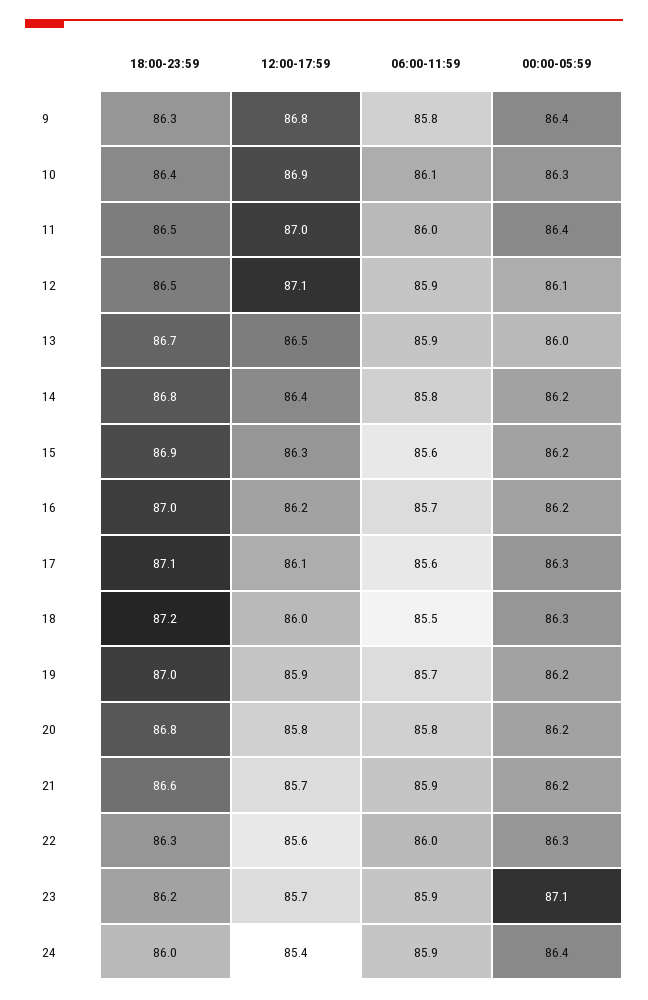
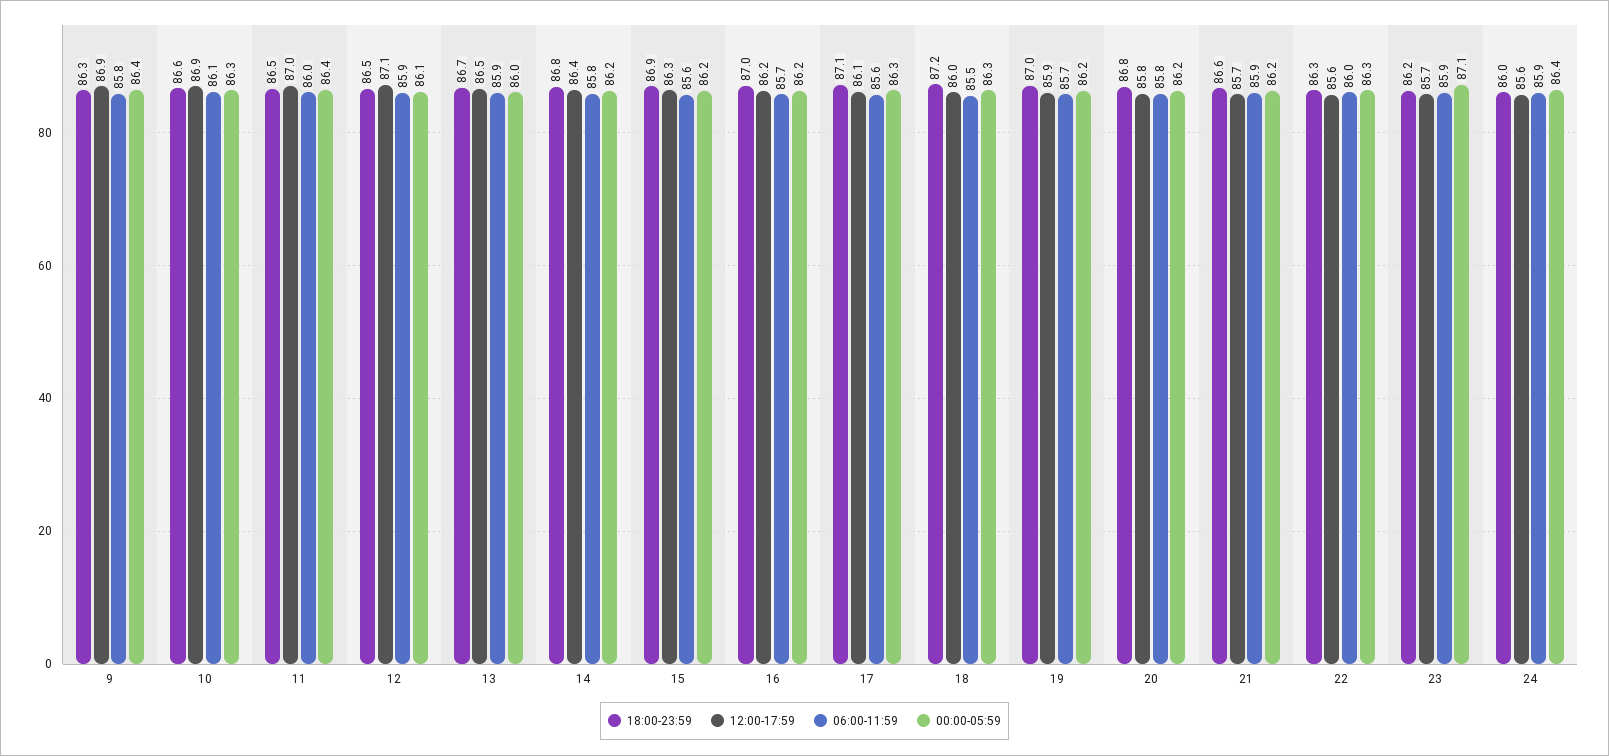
12:00-17:59, 9: 86.8 -> 86.9
18:00-23:59, 10: 86.4 -> 86.6
12:00-17:59, 24: 85.4 -> 85.6

